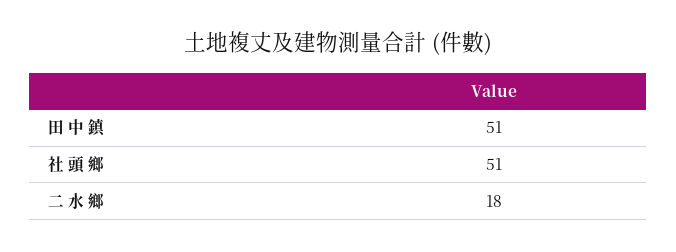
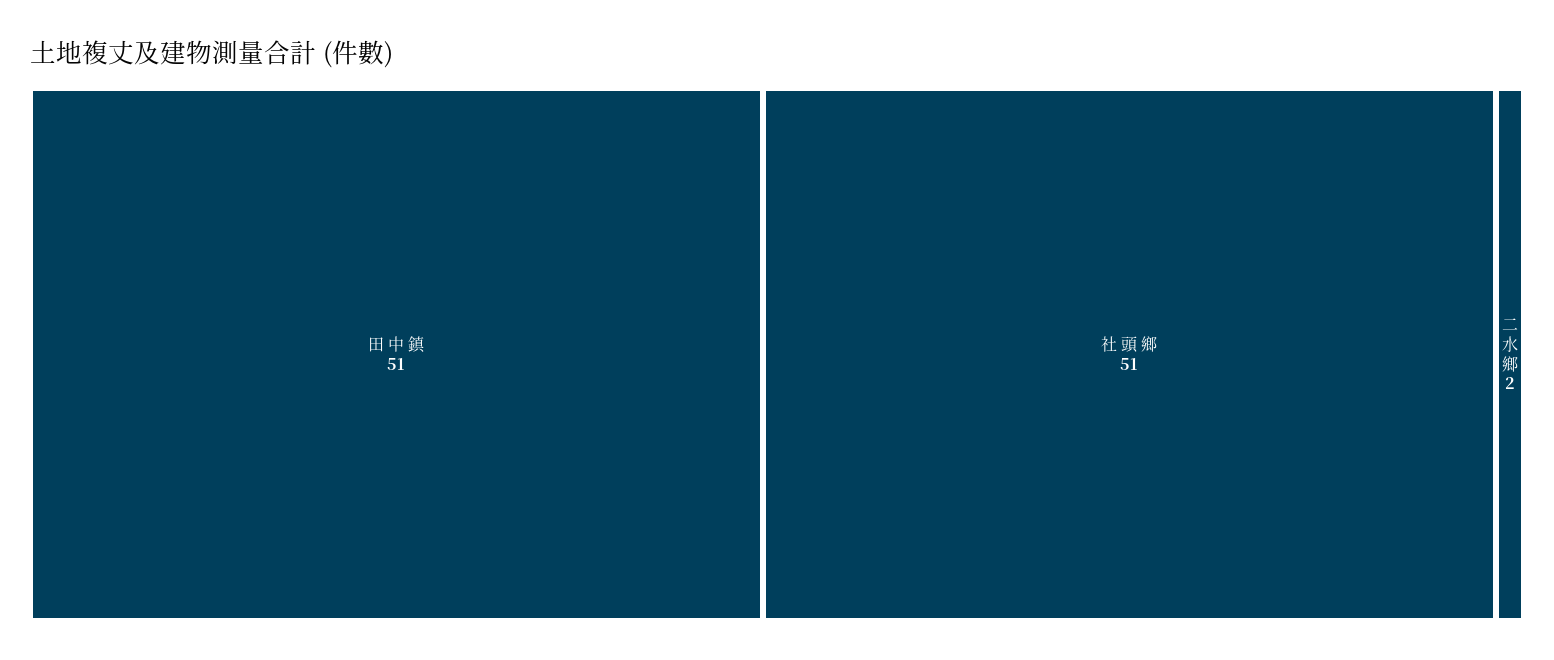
二 水 鄉: 18 -> 2

